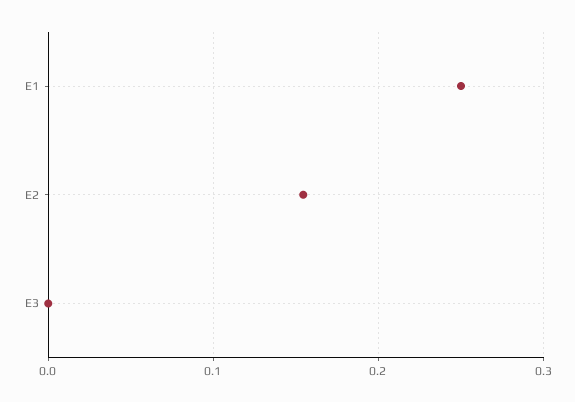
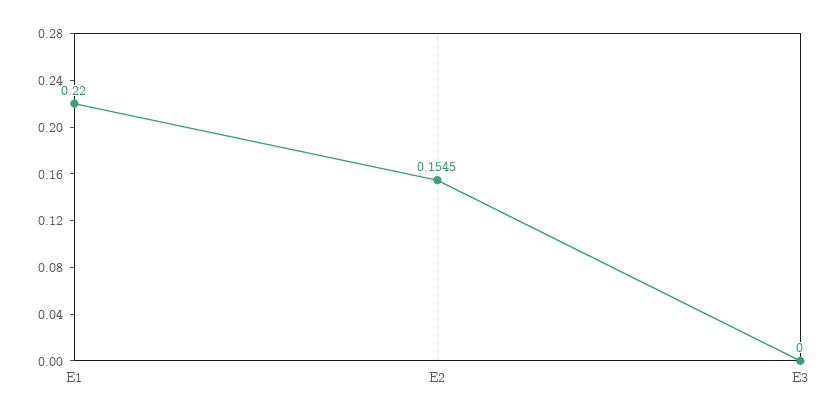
E1: 0.25 -> 0.22

